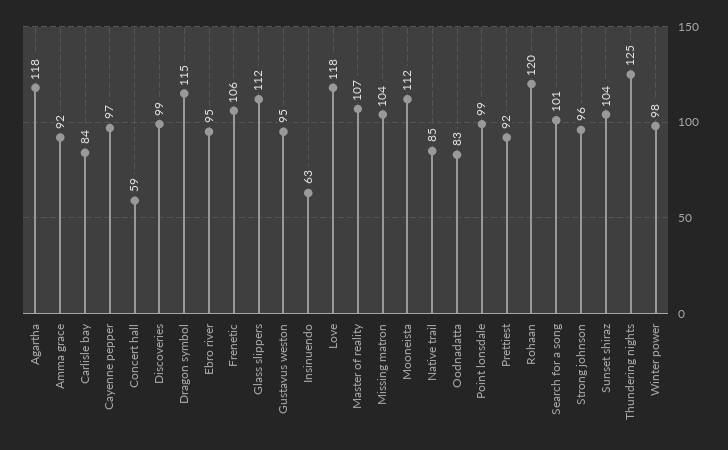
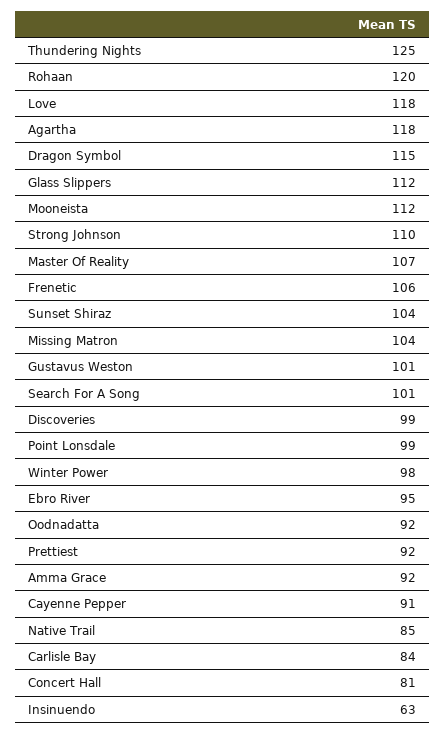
Cayenne pepper: 97 -> 91
Concert hall: 59 -> 81
Gustavus weston: 95 -> 101
Oodnadatta: 83 -> 92
Strong johnson: 96 -> 110

